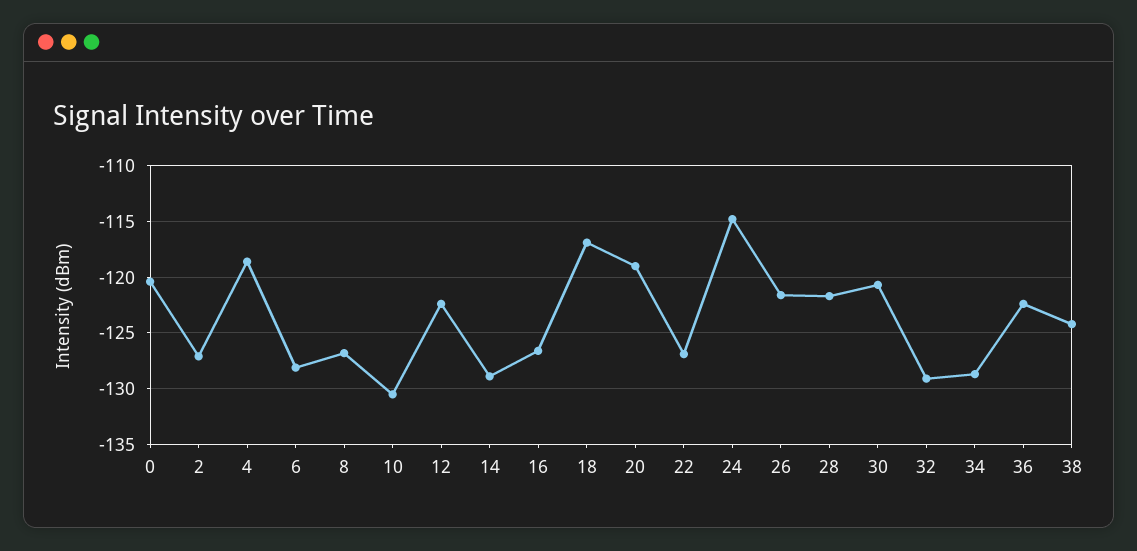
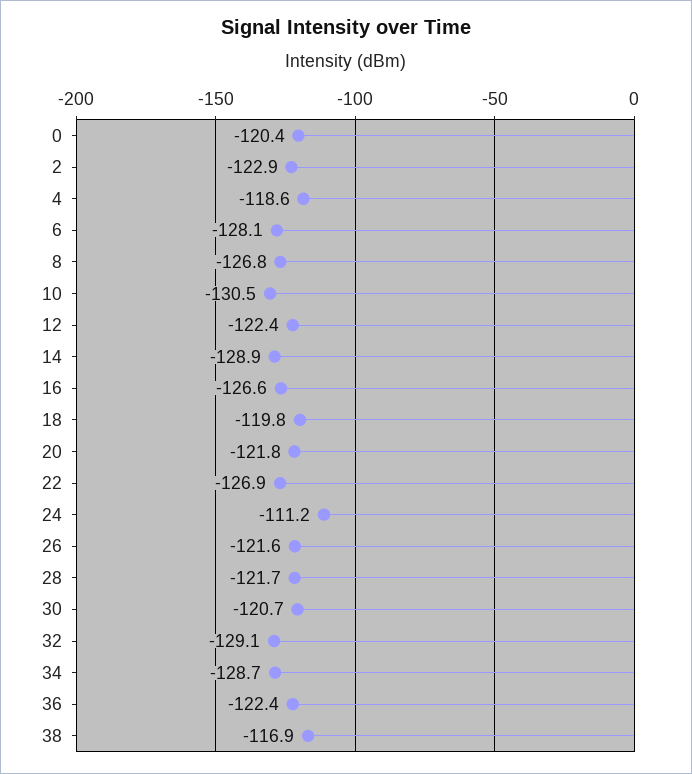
2: -127 -> -122.9
18: -117 -> -119.8
20: -119 -> -121.8
24: -115 -> -111.2
38: -124 -> -116.9

